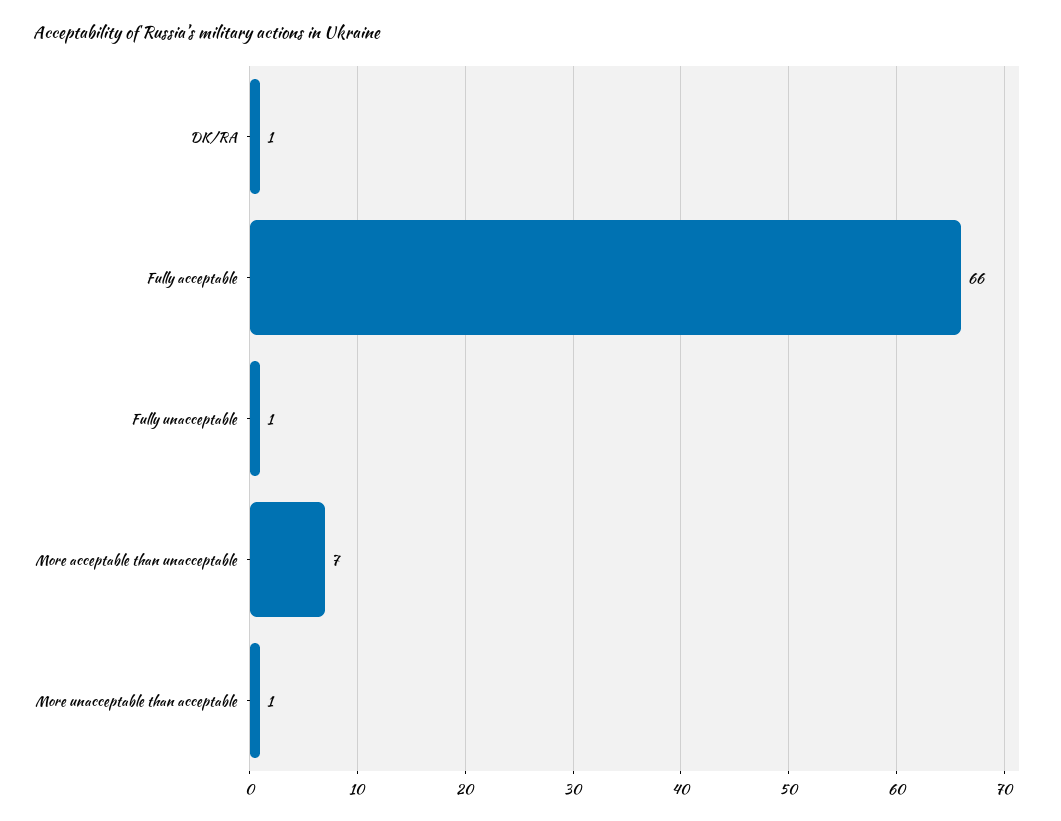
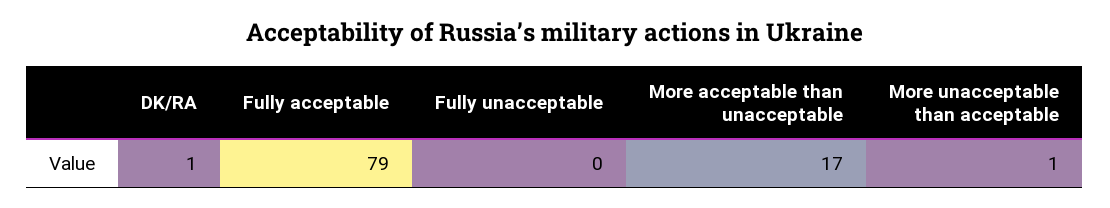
Fully acceptable: 66 -> 79
Fully unacceptable: 1 -> 0
More acceptable than unacceptable: 7 -> 17

